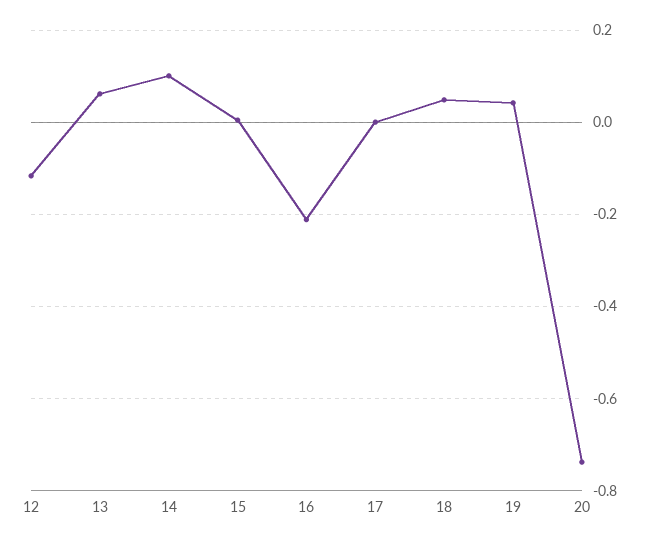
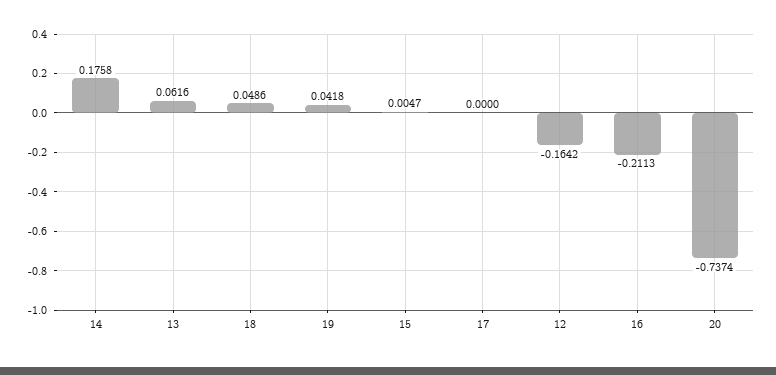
12: -0.12 -> -0.1642
14: 0.1 -> 0.1758

